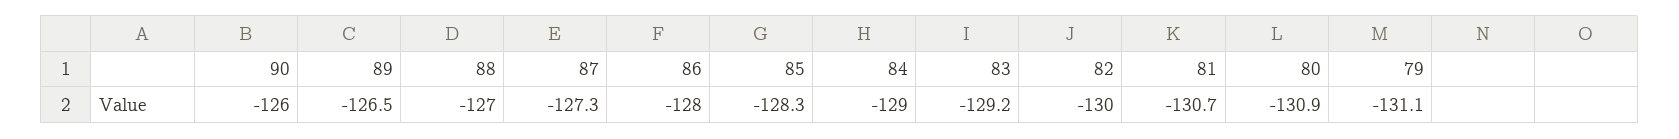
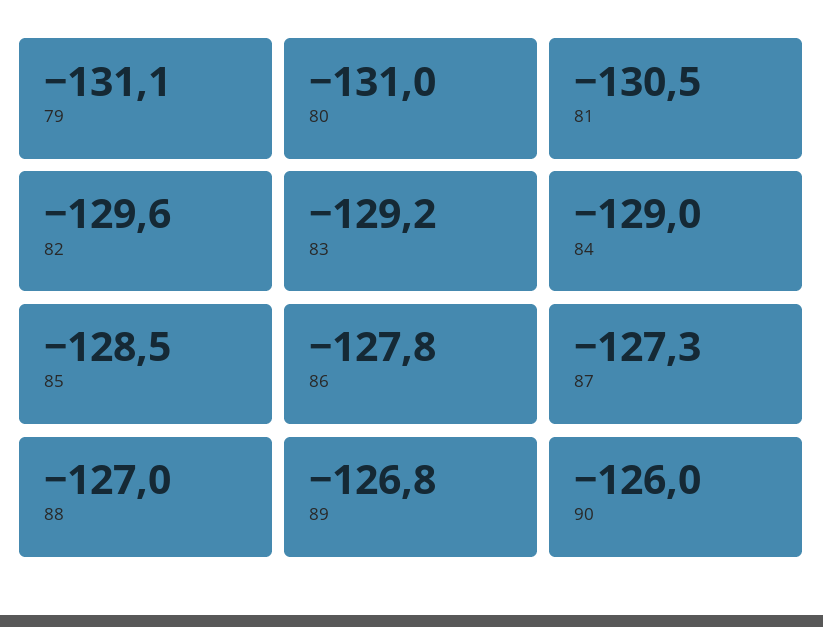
89: -126.5 -> -126.8
86: -128 -> -127.8
85: -128.3 -> -128.5
82: -130 -> -129.6
81: -130.7 -> -130.5
80: -130.9 -> -131

